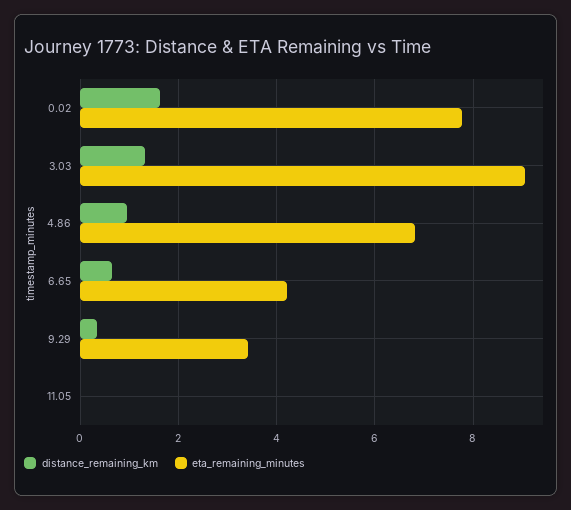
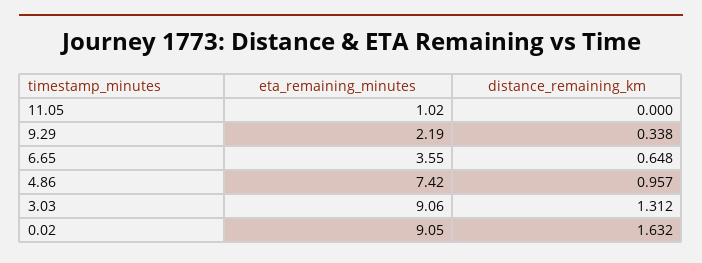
eta_remaining_minutes, 0.02: 7.8 -> 9.05
eta_remaining_minutes, 4.86: 6.8 -> 7.42
eta_remaining_minutes, 6.65: 4.2 -> 3.55
eta_remaining_minutes, 9.29: 3.4 -> 2.19
eta_remaining_minutes, 11.05: 0 -> 1.02

